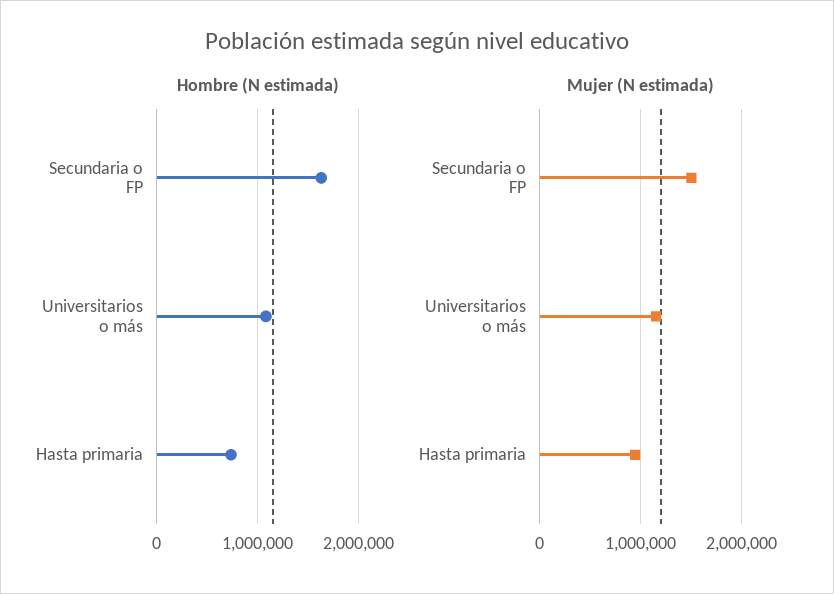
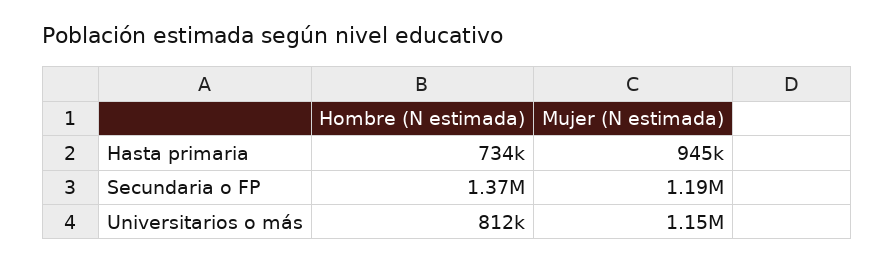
Hombre (N estimada), Secundaria o FP: 1600000 -> 1370000
Hombre (N estimada), Universitarios o más: 1100000 -> 812000
Mujer (N estimada), Secundaria o FP: 1500000 -> 1190000

